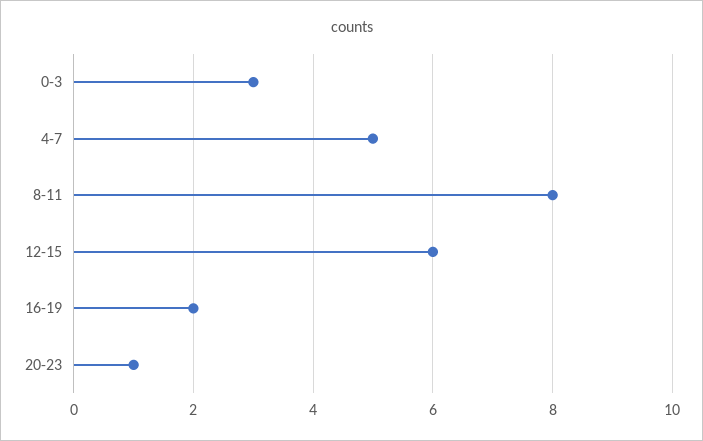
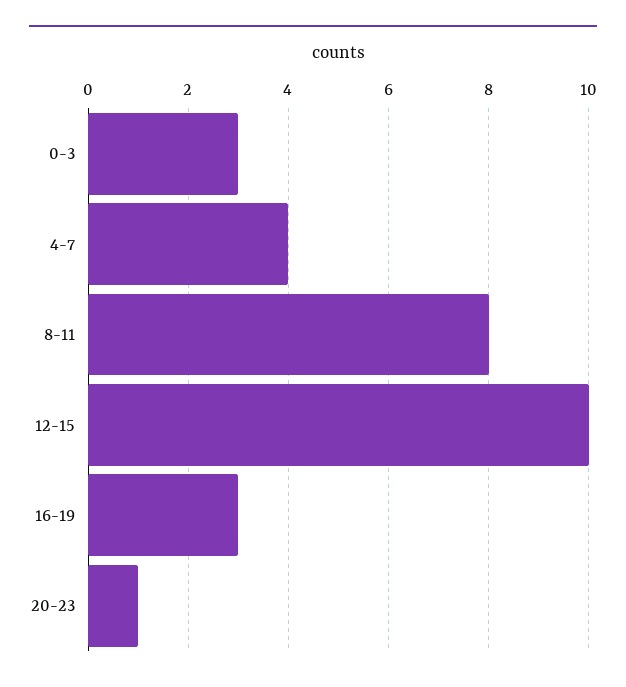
4-7: 5 -> 4
12-15: 6 -> 10
16-19: 2 -> 3

